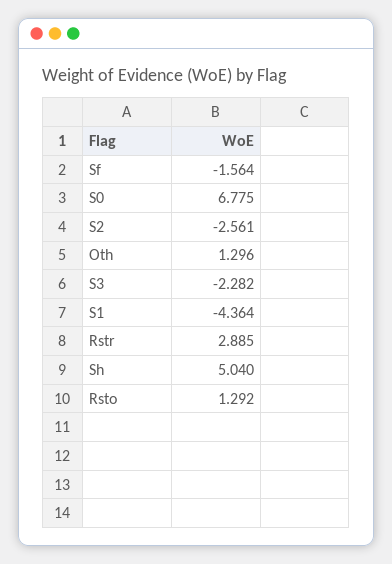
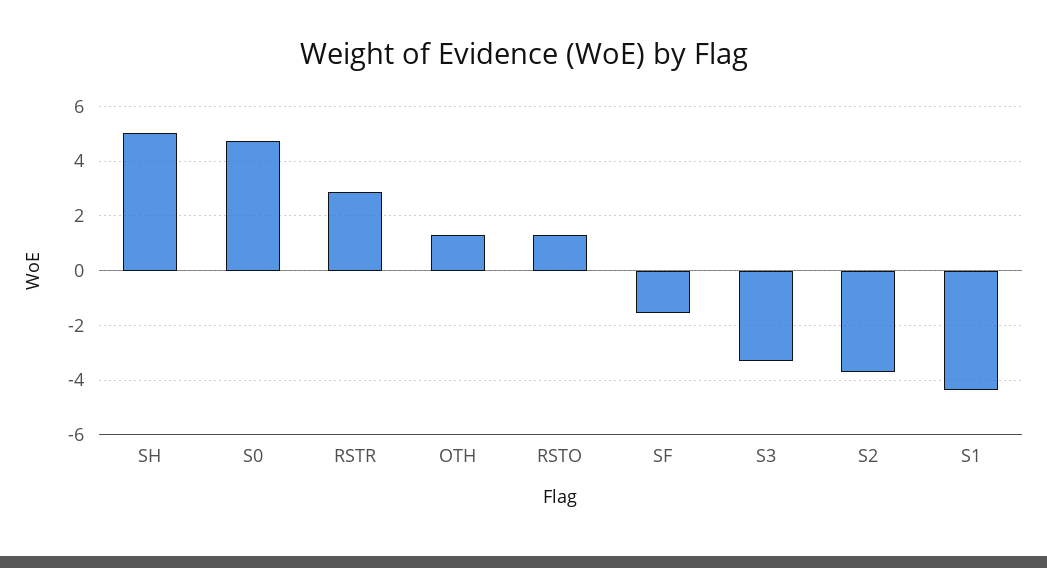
S0: 6.775 -> 4.75
S2: -2.561 -> -3.75
S3: -2.282 -> -3.25

